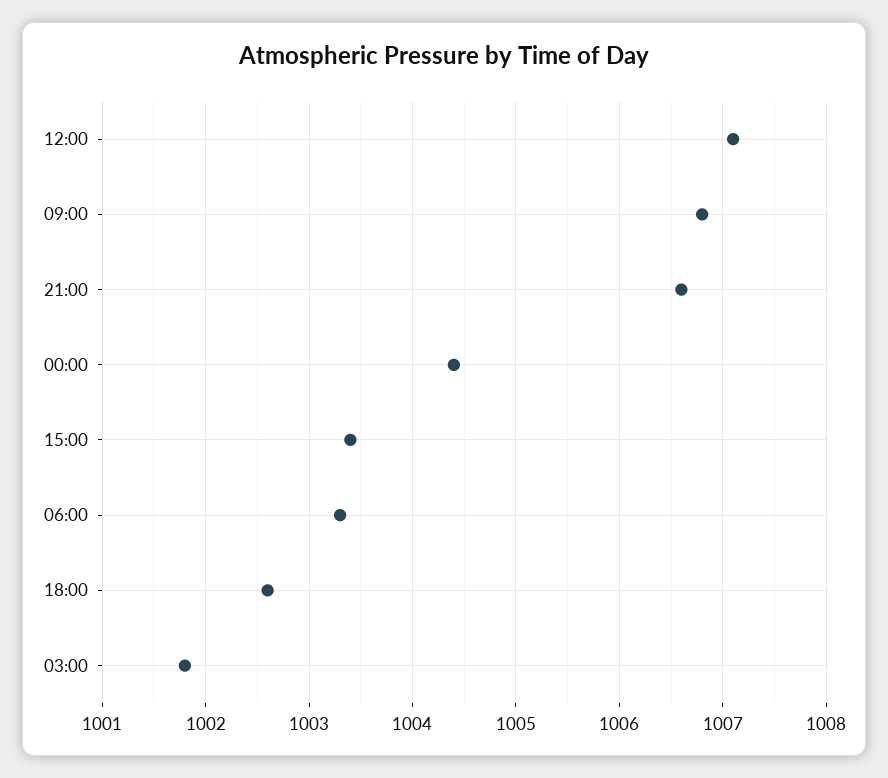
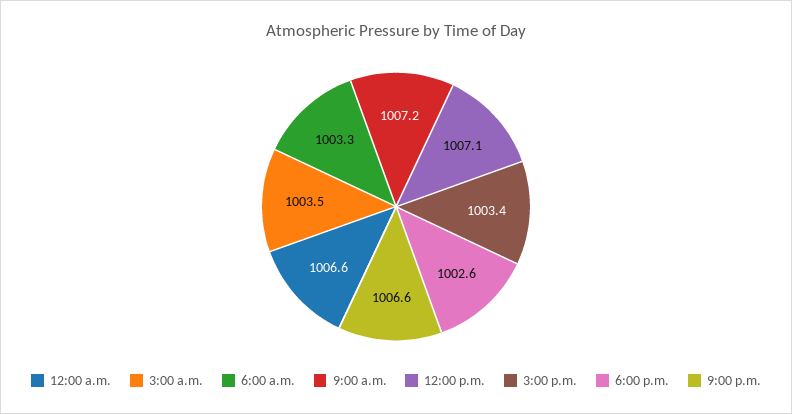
09:00: 1006.8 -> 1007.2
00:00: 1004.4 -> 1006.6
03:00: 1001.8 -> 1003.5

